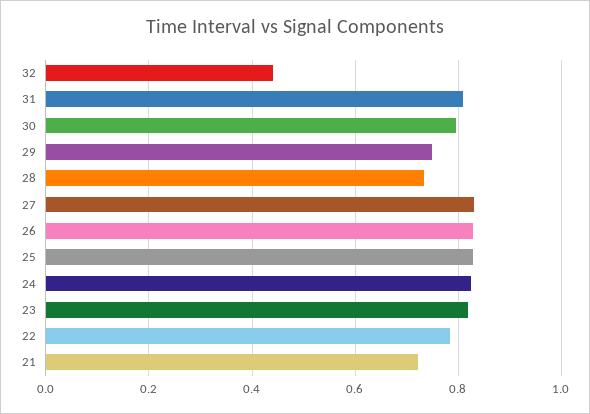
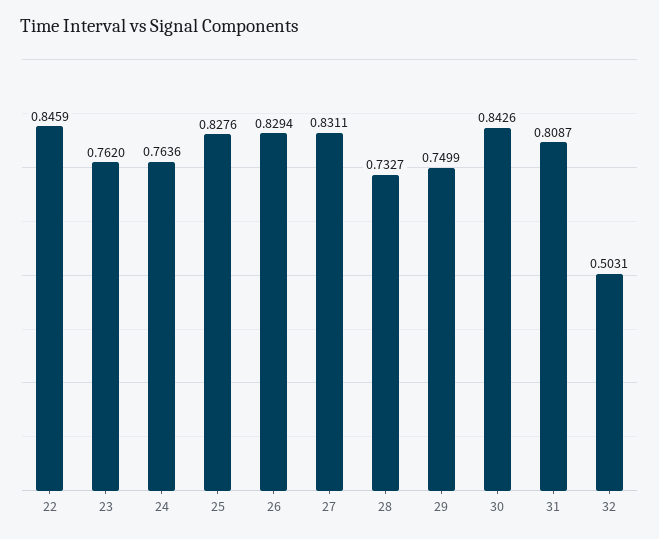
32: 0.44 -> 0.5031
30: 0.8 -> 0.8426
24: 0.82 -> 0.7636
23: 0.82 -> 0.762
22: 0.78 -> 0.8459
21: 0.72 -> none

